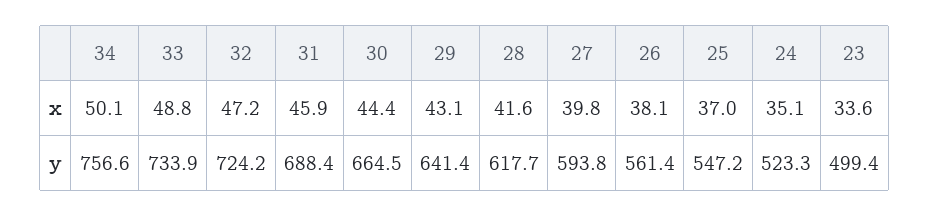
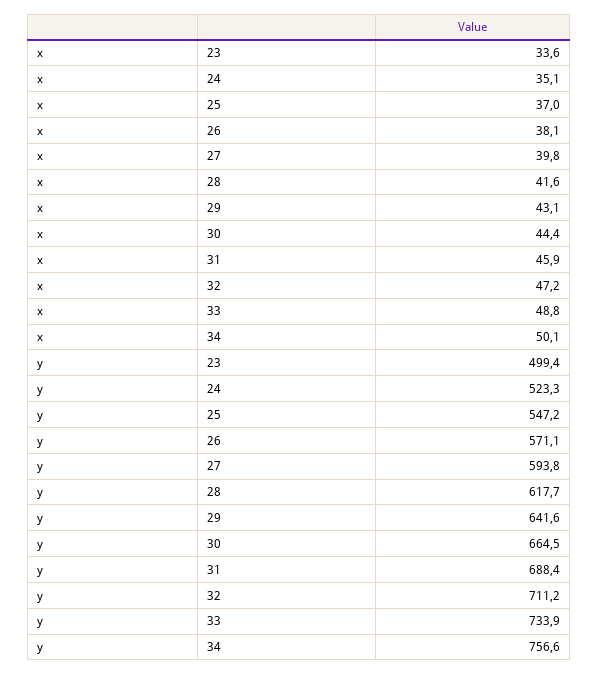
32, y: 724.2 -> 711.2
29, y: 641.4 -> 641.6
26, y: 561.4 -> 571.1

